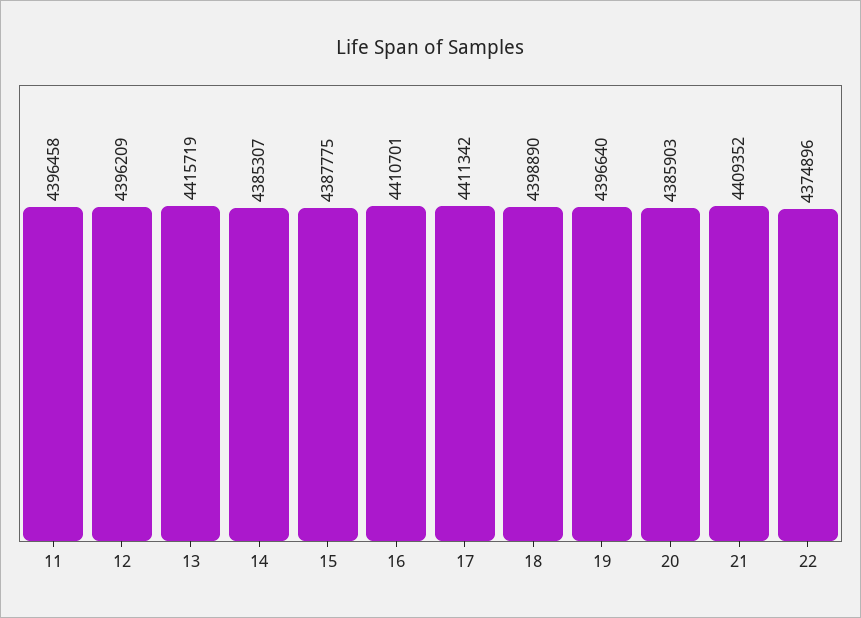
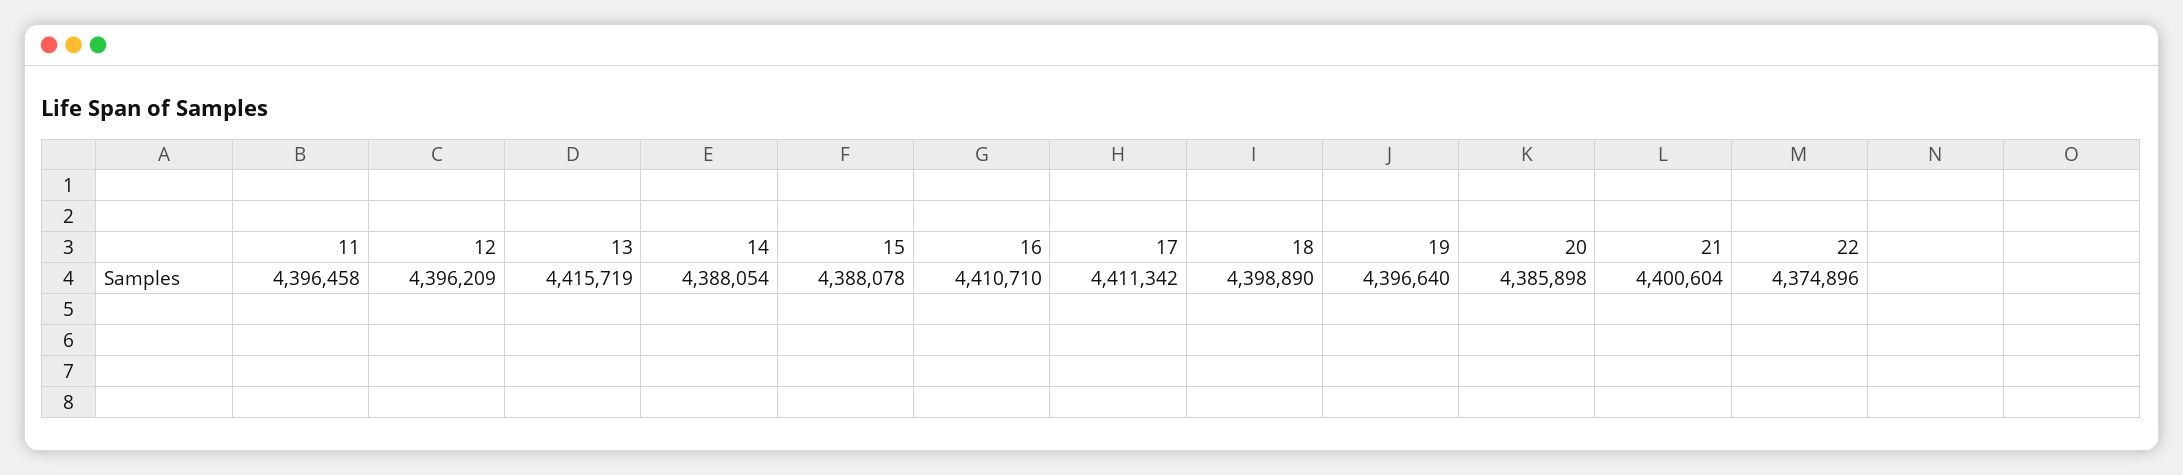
14: 4385307 -> 4388054
15: 4387775 -> 4388078
16: 4410701 -> 4410710
20: 4385903 -> 4385898
21: 4409352 -> 4400604

